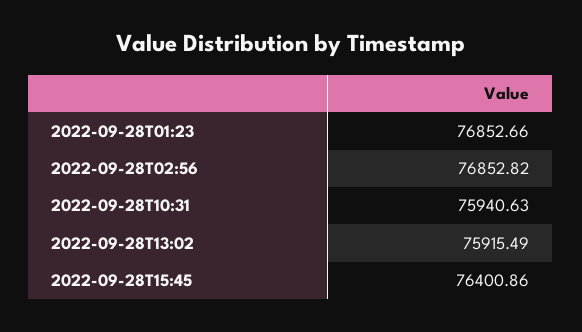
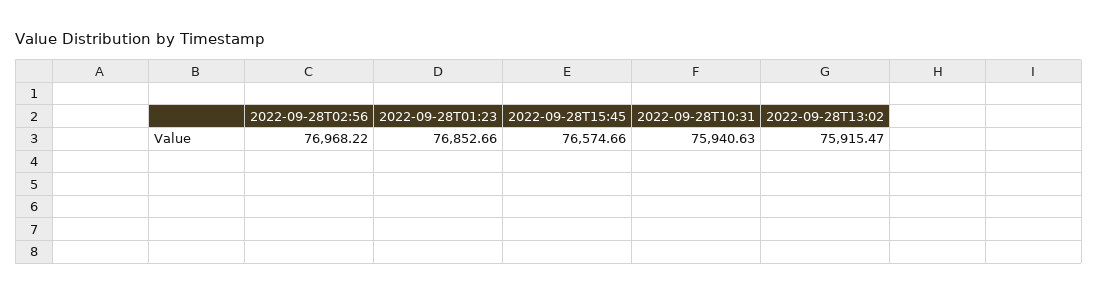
2022-09-28T02:56: 76852.82 -> 76968.22
2022-09-28T13:02: 75915.49 -> 75915.47
2022-09-28T15:45: 76400.86 -> 76574.66

